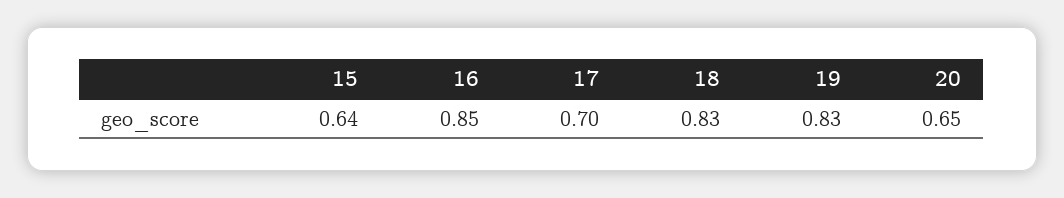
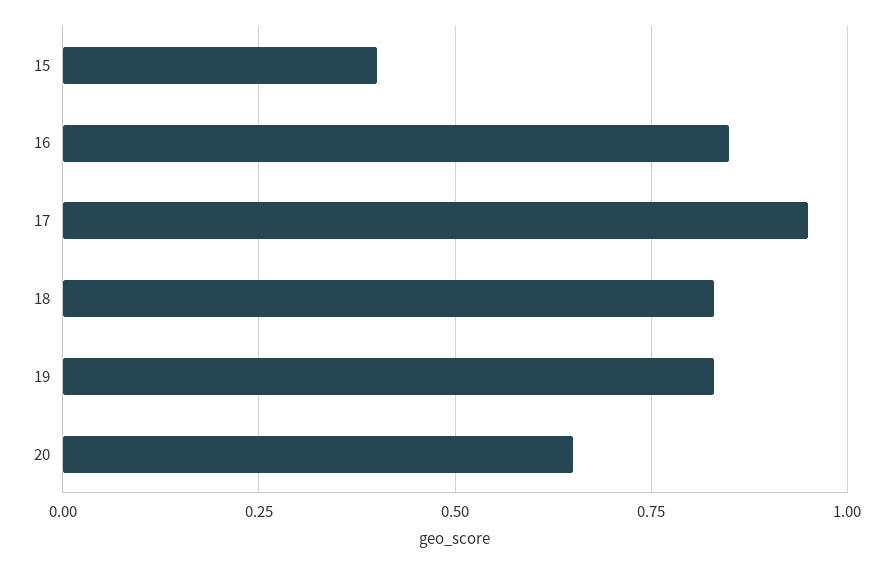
15: 0.64 -> 0.4
17: 0.7 -> 0.95

